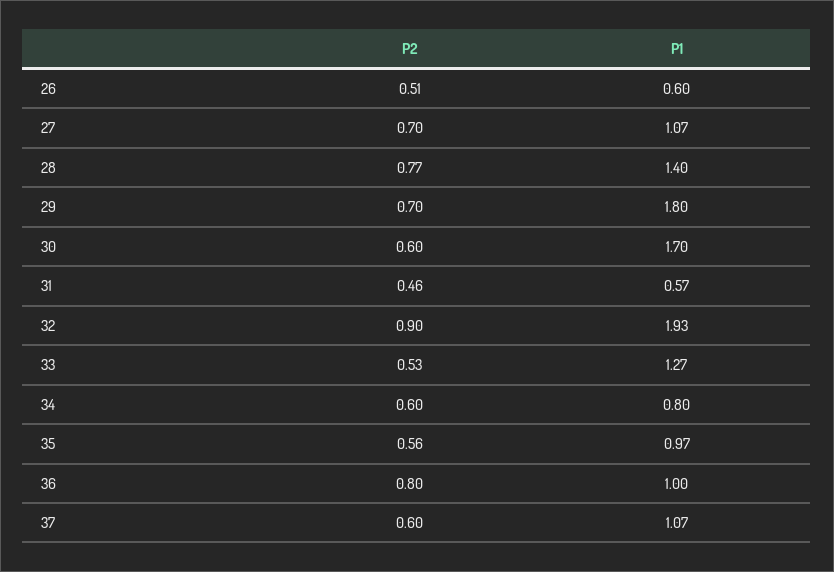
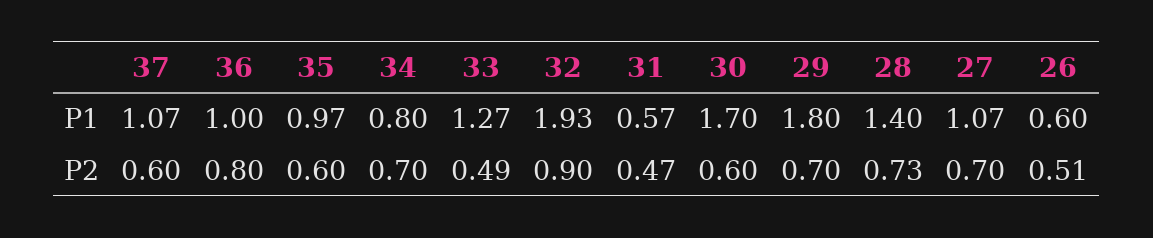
P2, 28: 0.77 -> 0.73
P2, 31: 0.46 -> 0.47
P2, 33: 0.53 -> 0.49
P2, 34: 0.6 -> 0.7
P2, 35: 0.56 -> 0.6

